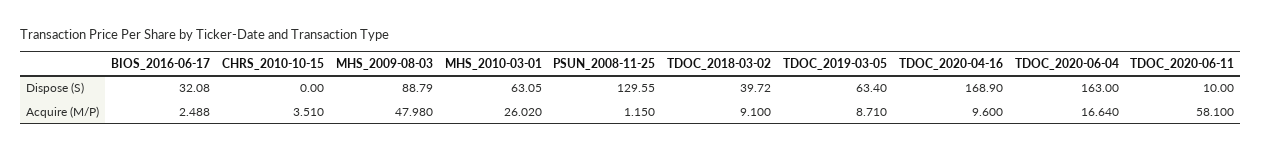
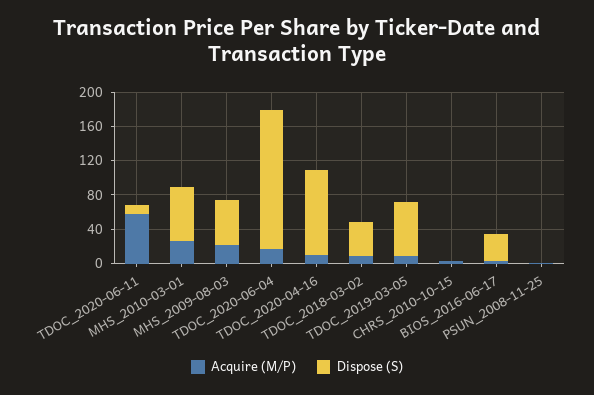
Dispose (S), MHS_2009-08-03: 88.79 -> 50
Dispose (S), PSUN_2008-11-25: 129.55 -> 0
Dispose (S), TDOC_2020-04-16: 168.9 -> 100
Acquire (M/P), MHS_2009-08-03: 47.98 -> 20

